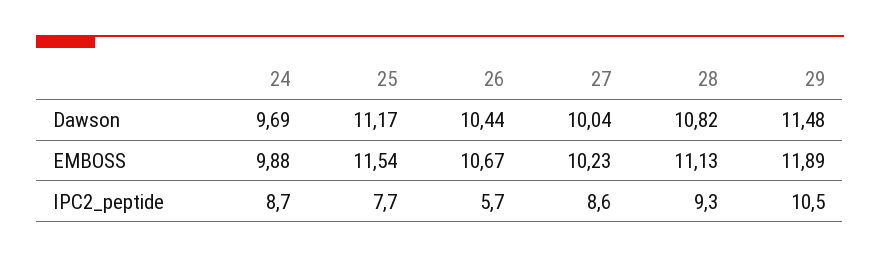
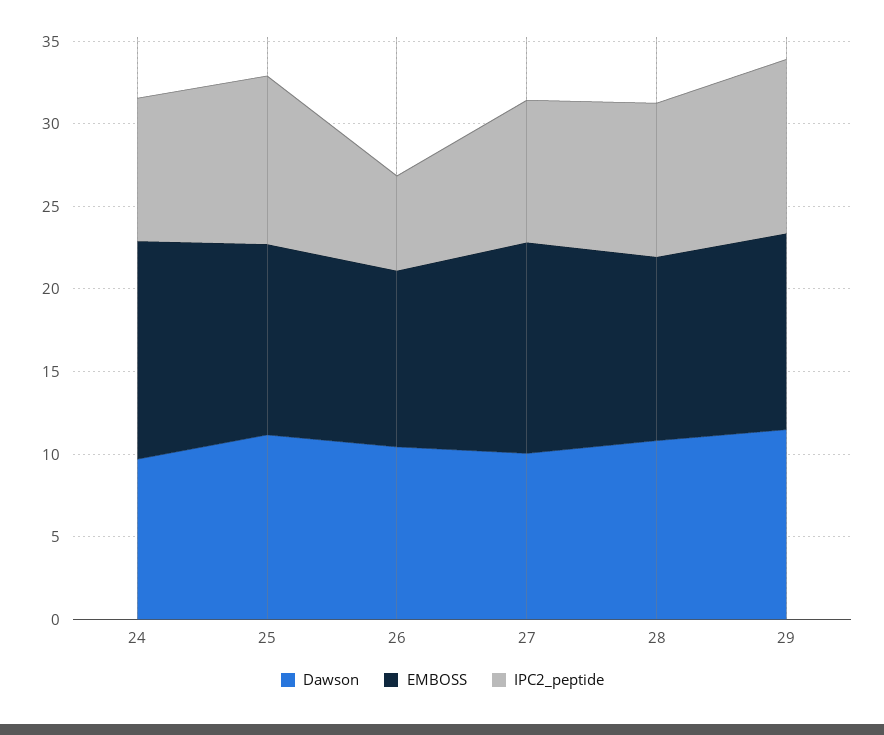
EMBOSS, 24: 9.88 -> 13
EMBOSS, 27: 10.23 -> 13
IPC2_peptide, 25: 7.7 -> 10

